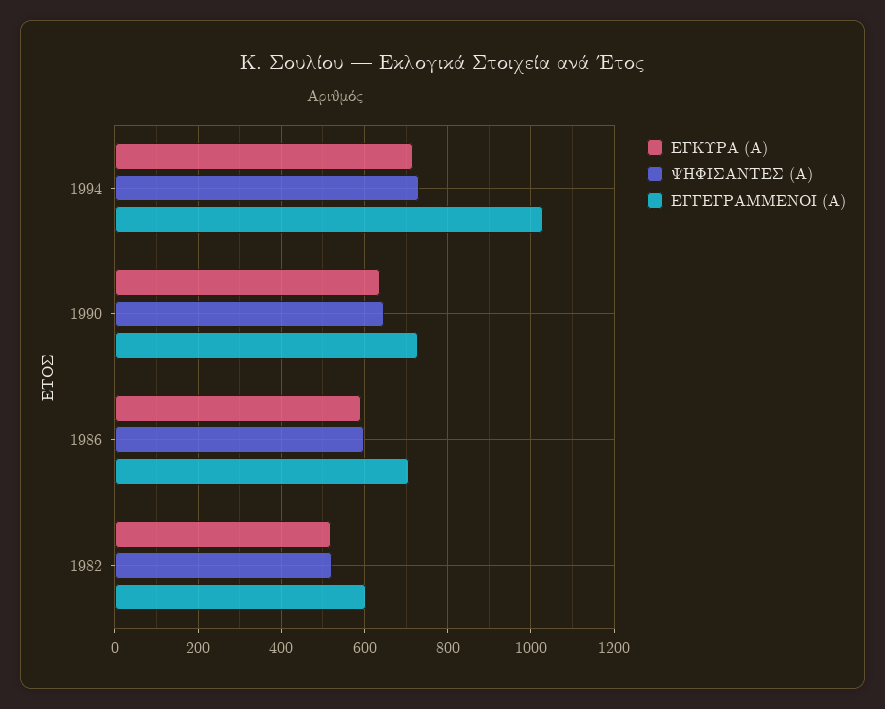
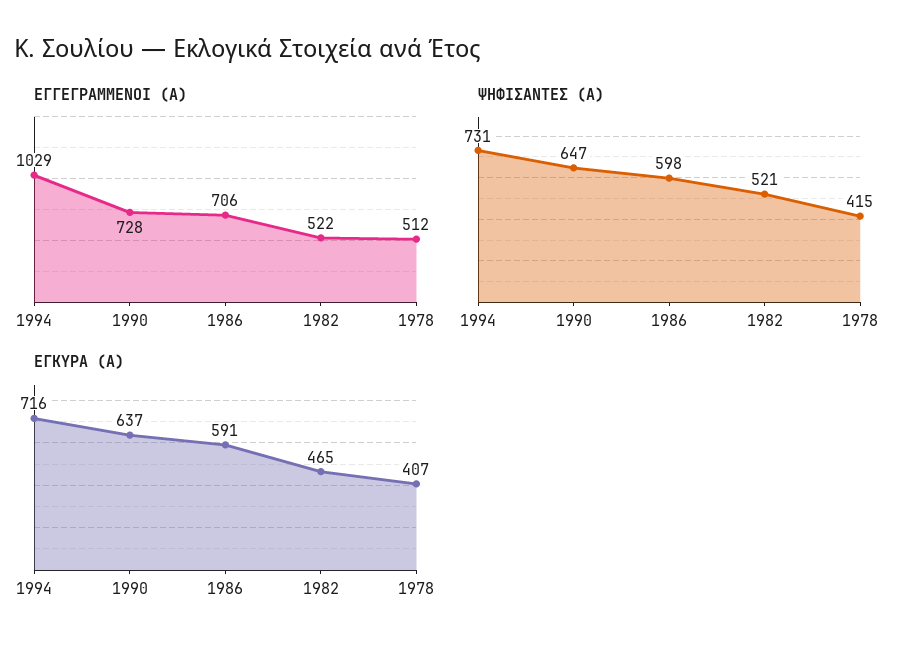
ΕΓΚΥΡΑ (Α), 1982: 520 -> 465
ΕΓΓΕΓΡΑΜΜΕΝΟΙ (Α), 1982: 600 -> 522
ΕΓΓΕΓΡΑΜΜΕΝΟΙ (Α), 1978: none -> 512
ΨΗΦΙΣΑΝΤΕΣ (Α), 1978: none -> 415
ΕΓΚΥΡΑ (Α), 1978: none -> 407

